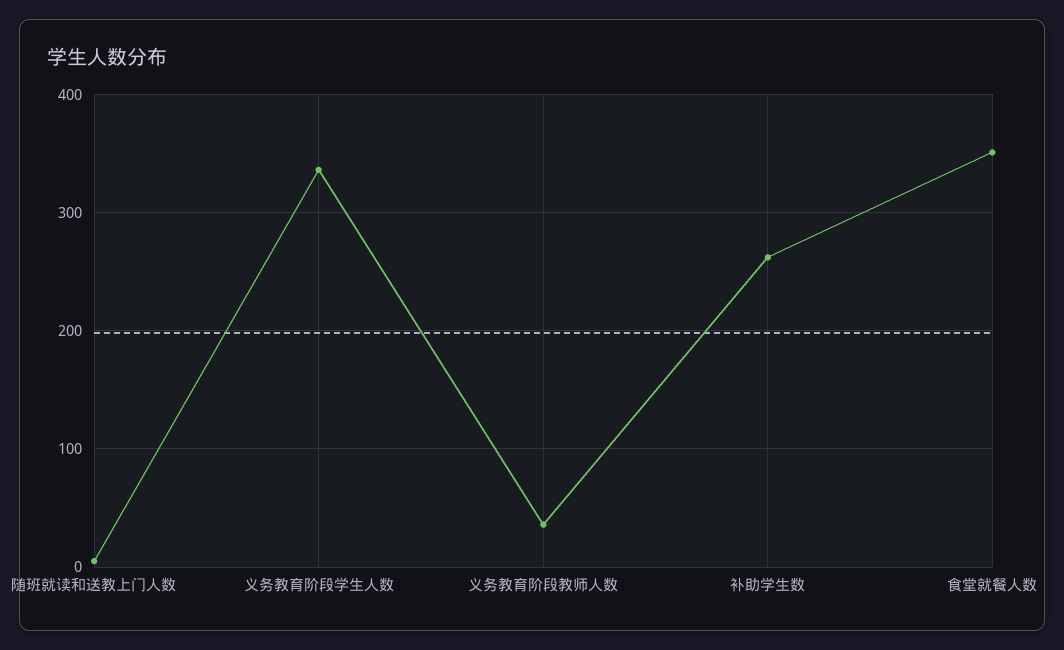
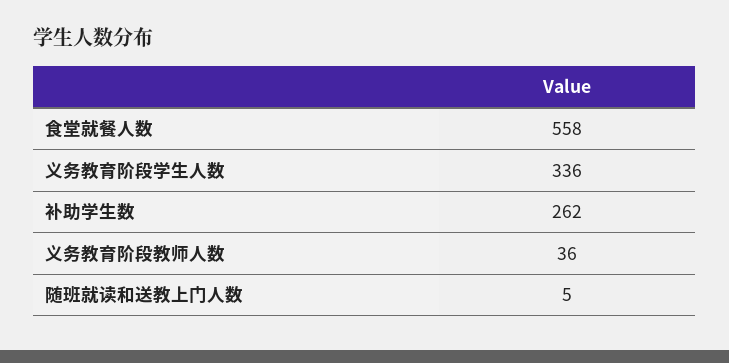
食堂就餐人数: 350 -> 558

